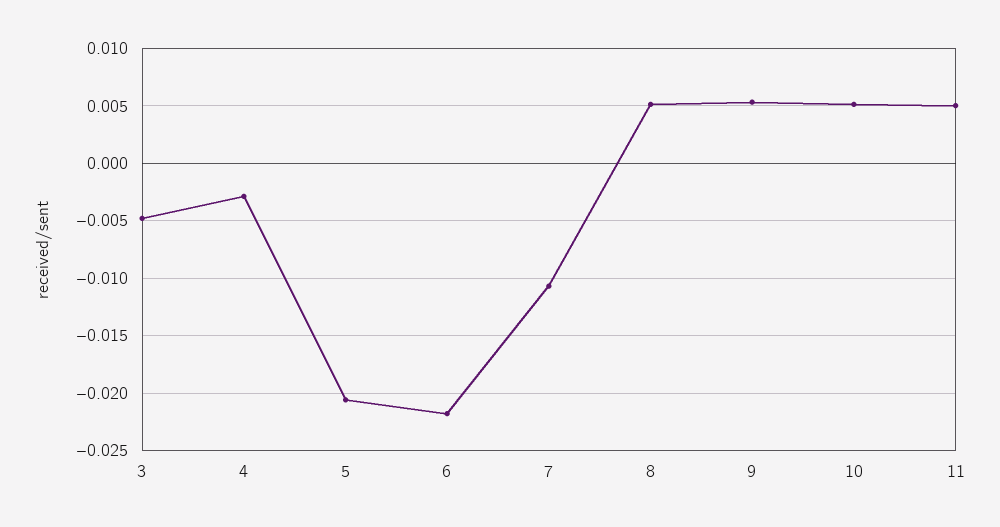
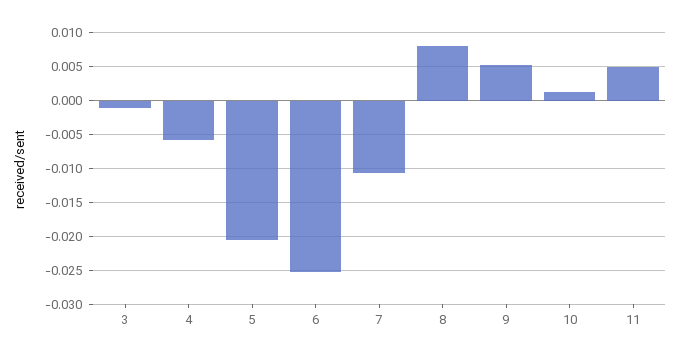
3: -0.005 -> -0.001
4: -0.003 -> -0.006
6: -0.022 -> -0.025
8: 0.005 -> 0.008
10: 0.005 -> 0.001

